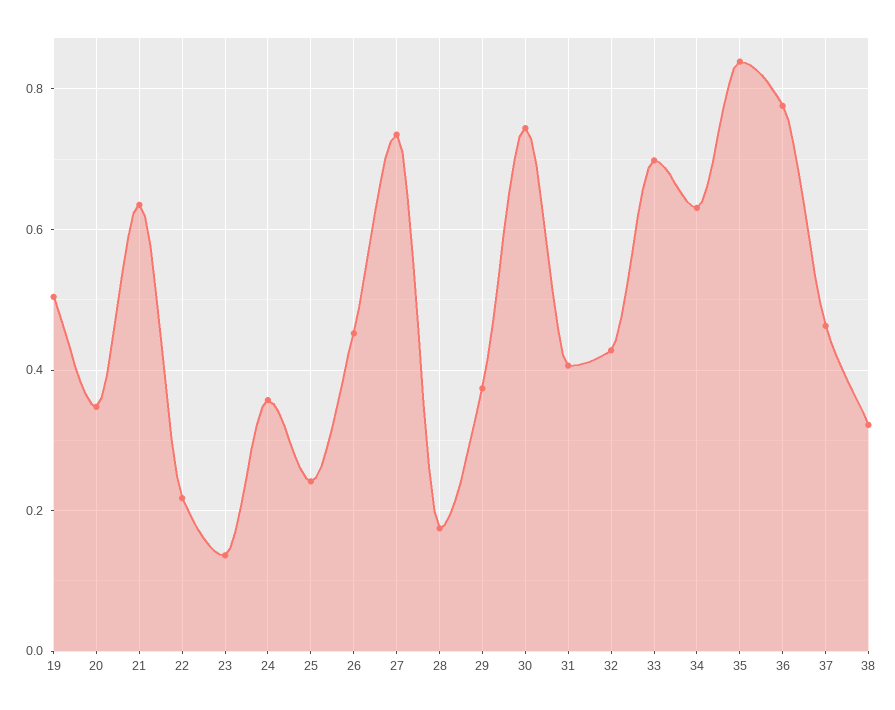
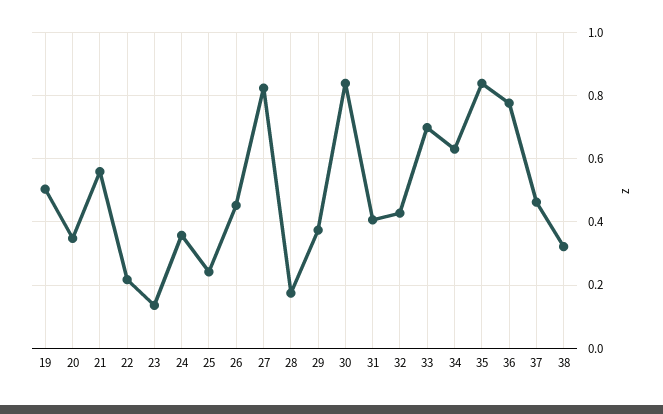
21: 0.64 -> 0.56
27: 0.74 -> 0.82
30: 0.74 -> 0.84

